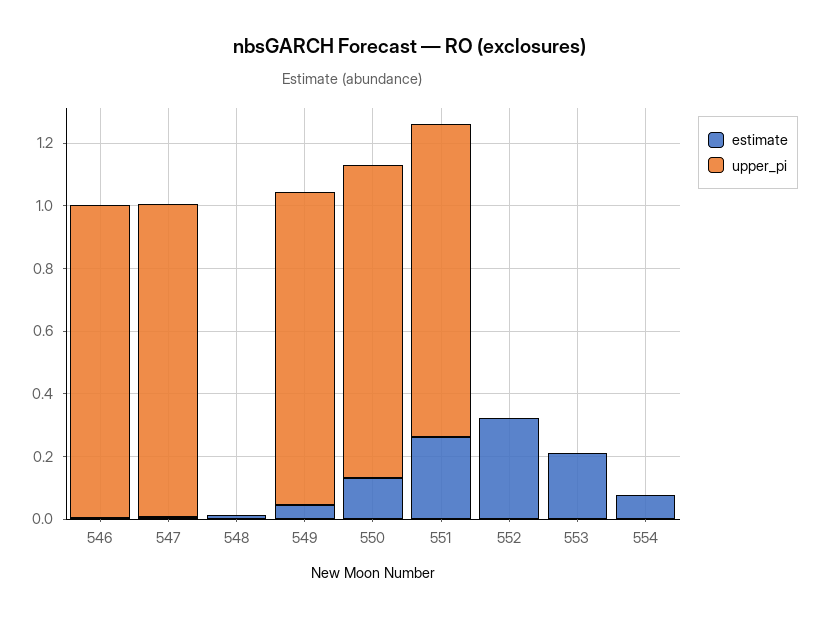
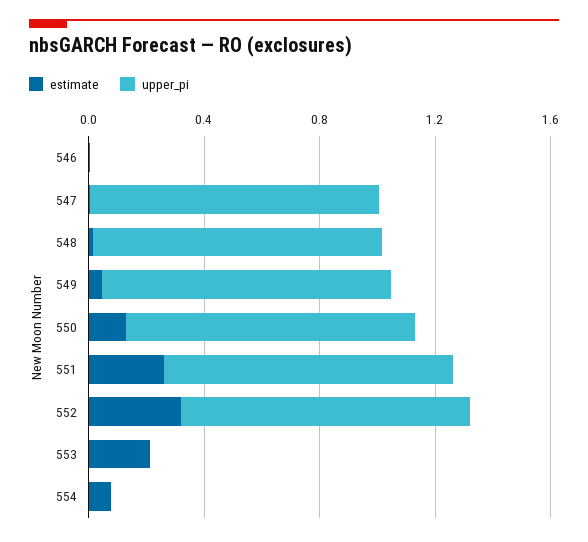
upper_pi, 546: 1 -> 0
upper_pi, 548: 0 -> 1
upper_pi, 552: 0 -> 1

